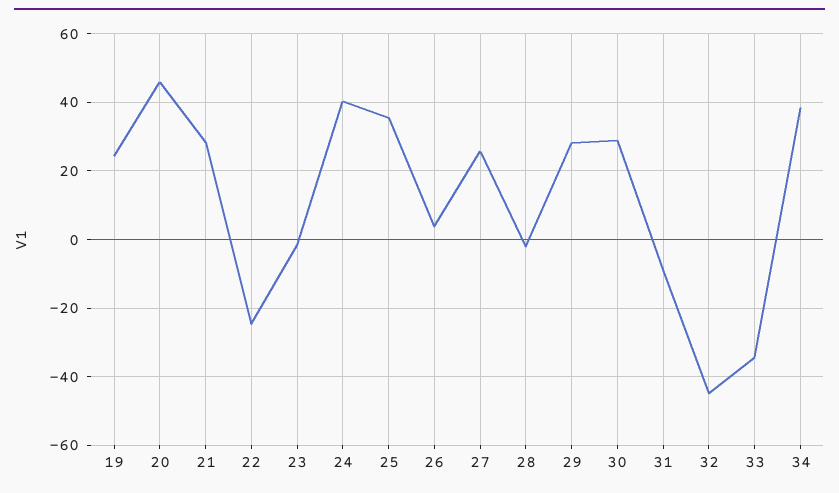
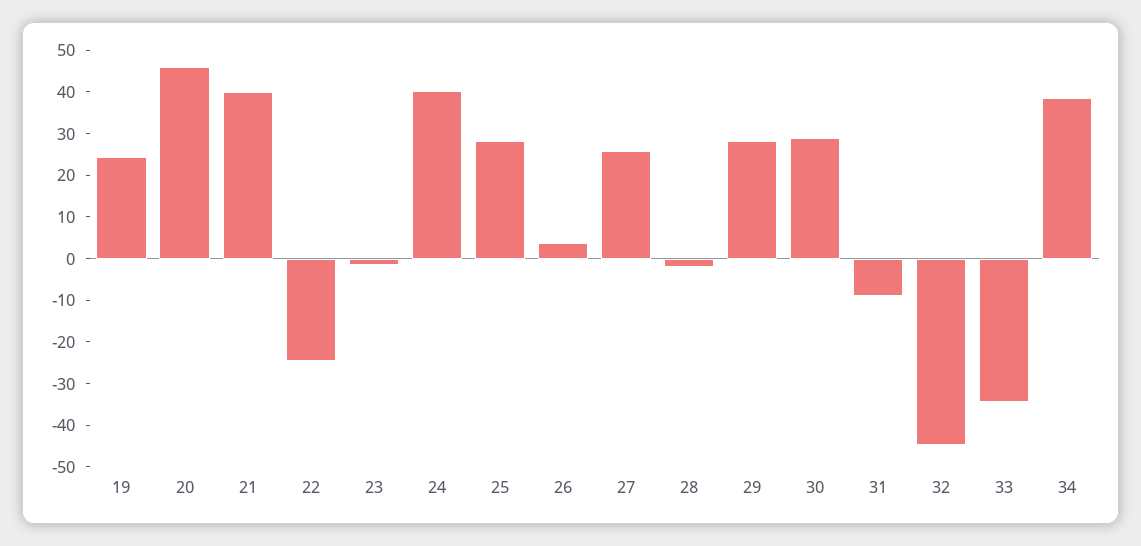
21: 28 -> 40
25: 36 -> 28

